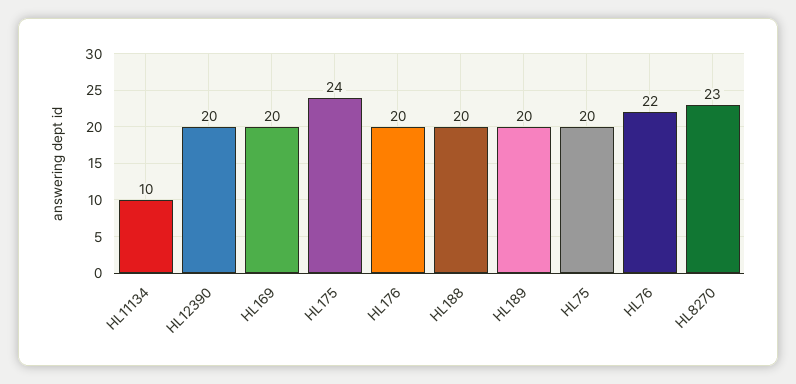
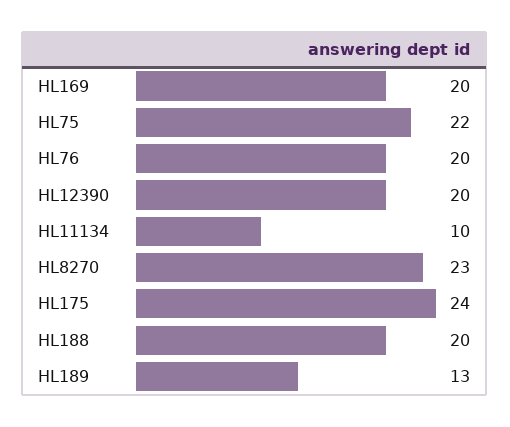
HL176: 20 -> none
HL189: 20 -> 13
HL75: 20 -> 22
HL76: 22 -> 20

